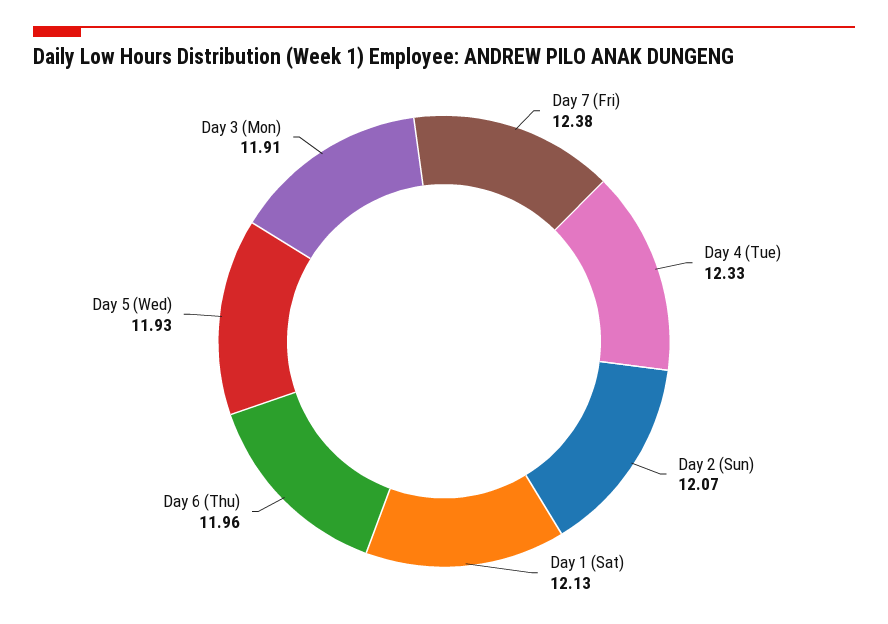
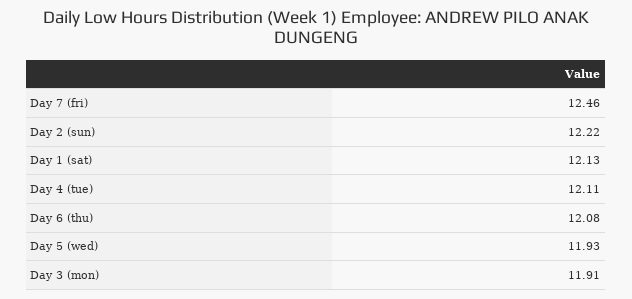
Day 7 (Fri): 12.38 -> 12.46
Day 4 (Tue): 12.33 -> 12.11
Day 2 (Sun): 12.07 -> 12.22
Day 6 (Thu): 11.96 -> 12.08

